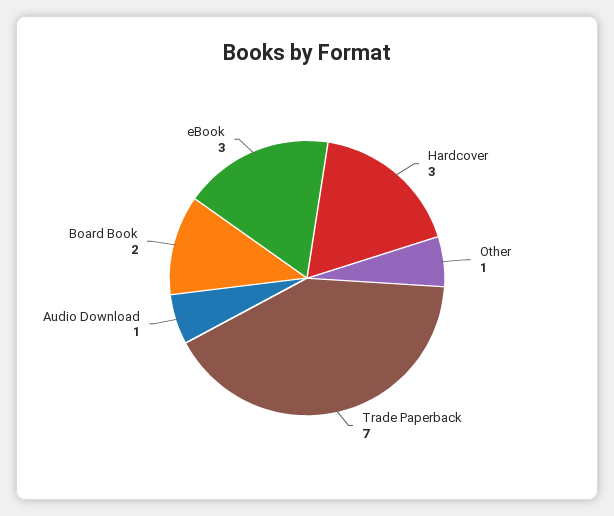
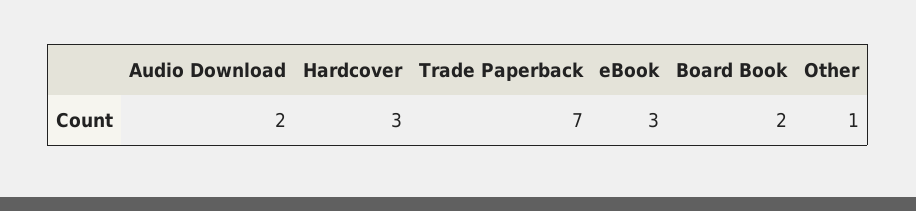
Audio Download: 1 -> 2

